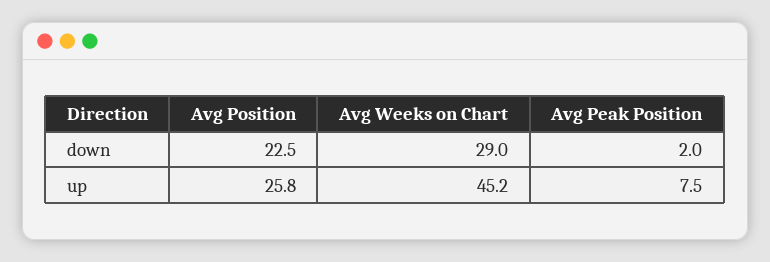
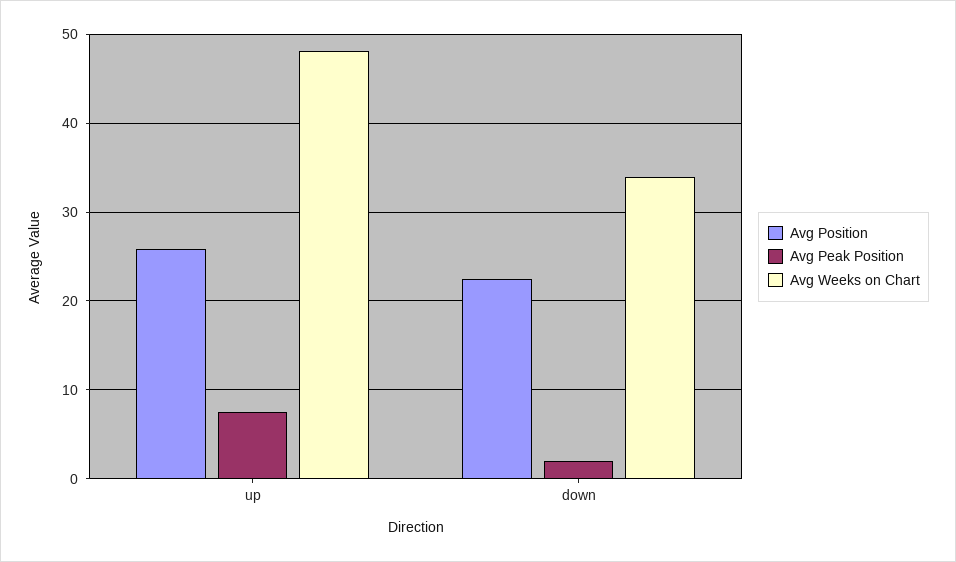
Avg Weeks on Chart, down: 29 -> 34
Avg Weeks on Chart, up: 45.2 -> 48

